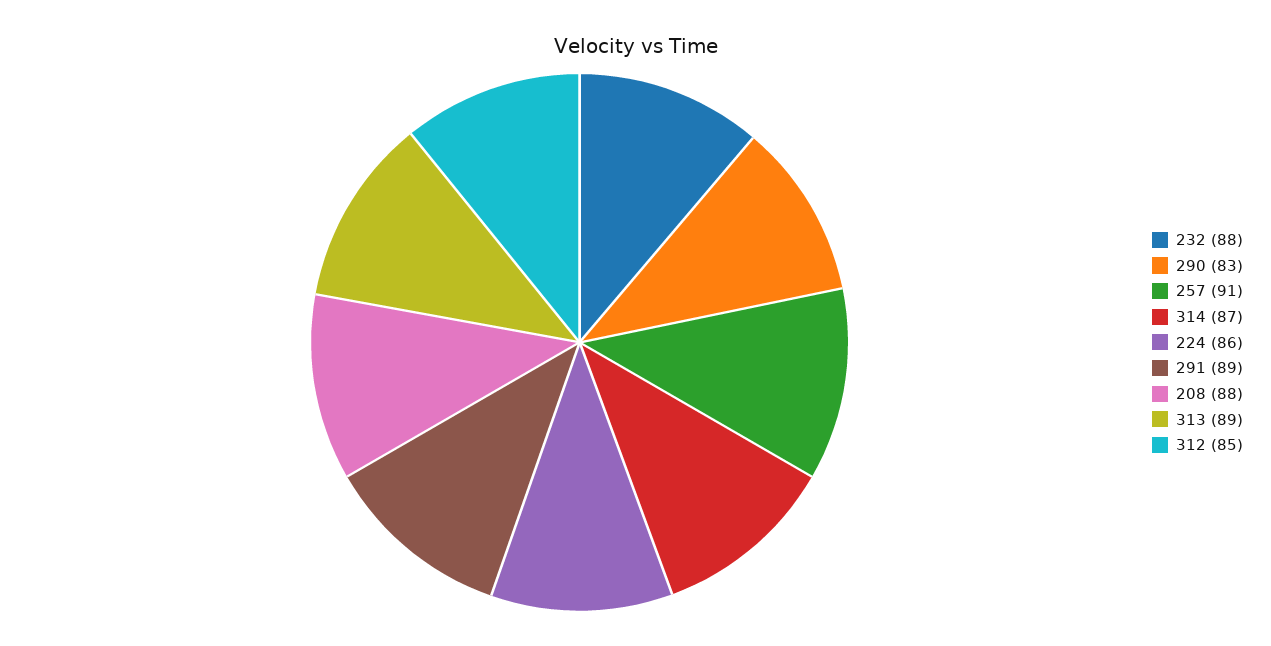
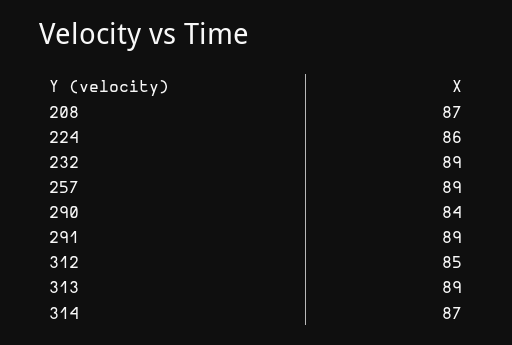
232: 88 -> 89
290: 83 -> 84
257: 91 -> 89
208: 88 -> 87

